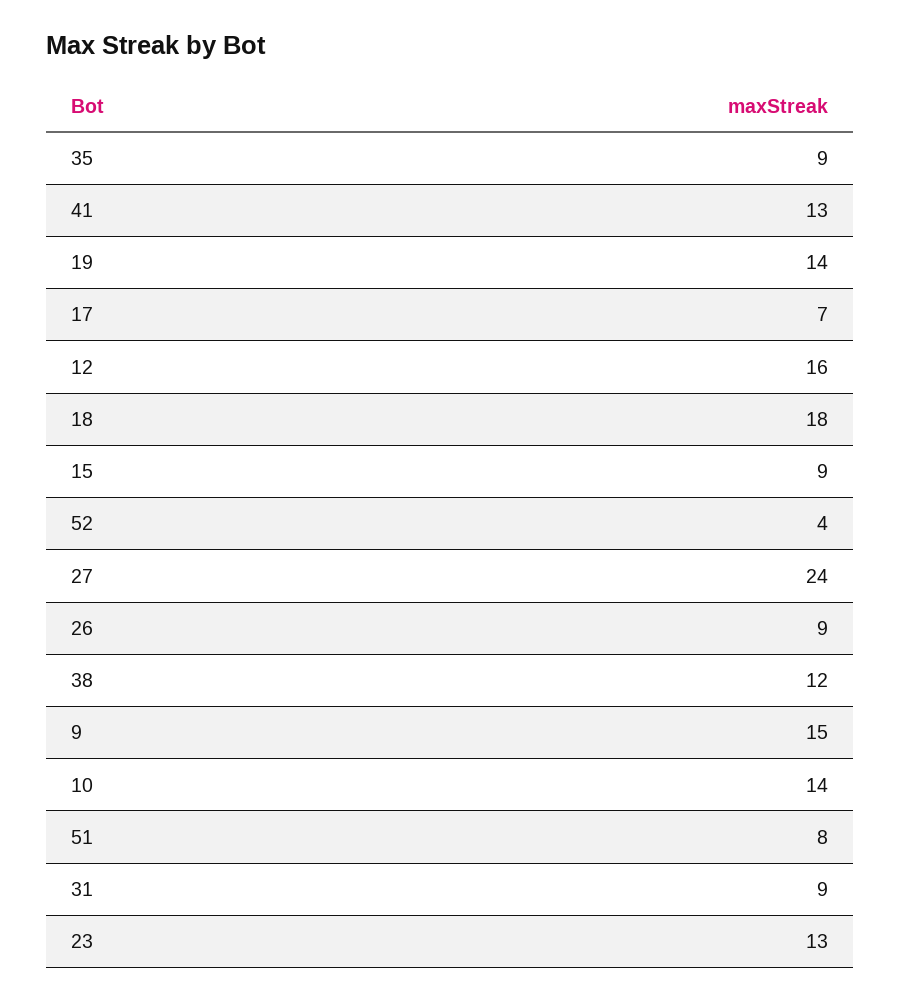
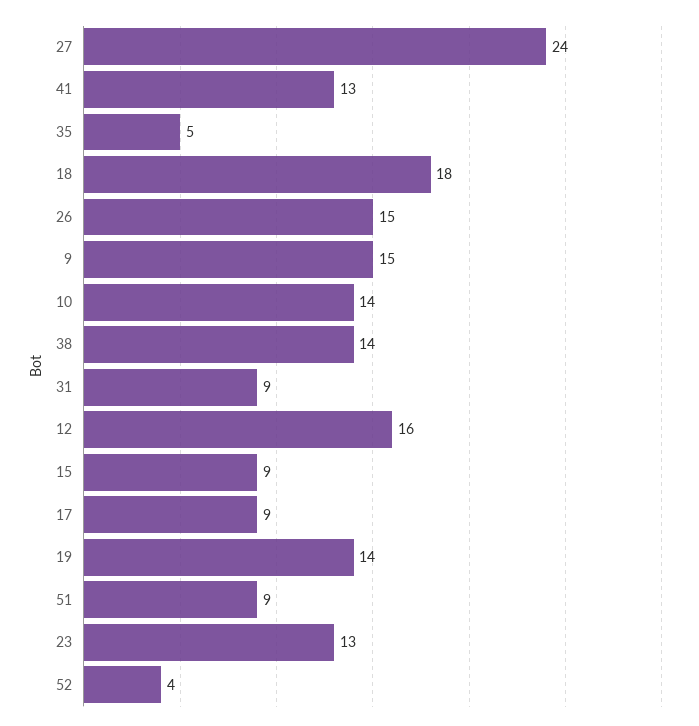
35: 9 -> 5
17: 7 -> 9
26: 9 -> 15
38: 12 -> 14
51: 8 -> 9

